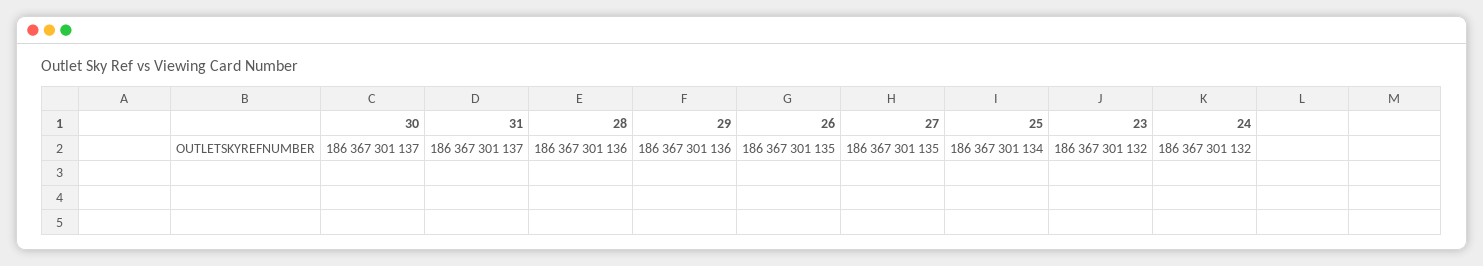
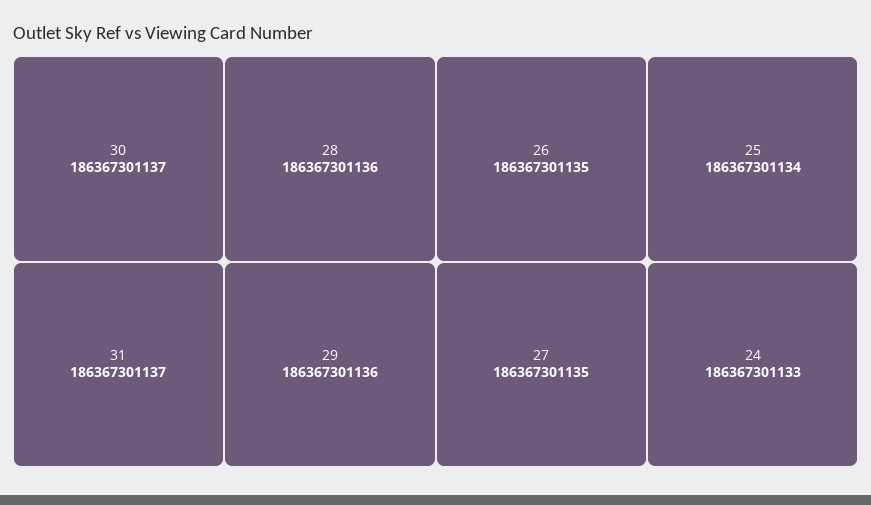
23: 186367301132 -> none
24: 186367301132 -> 186367301133

